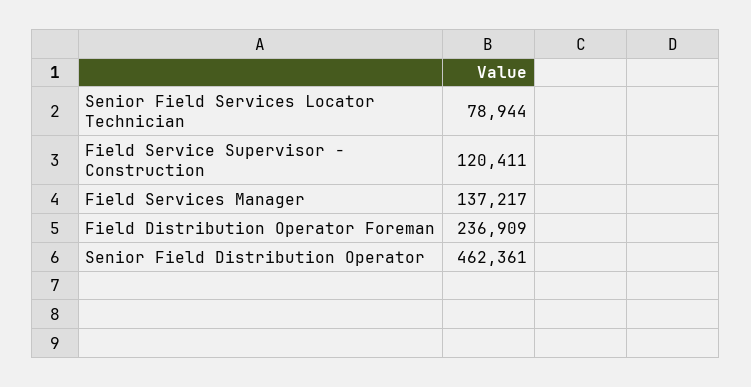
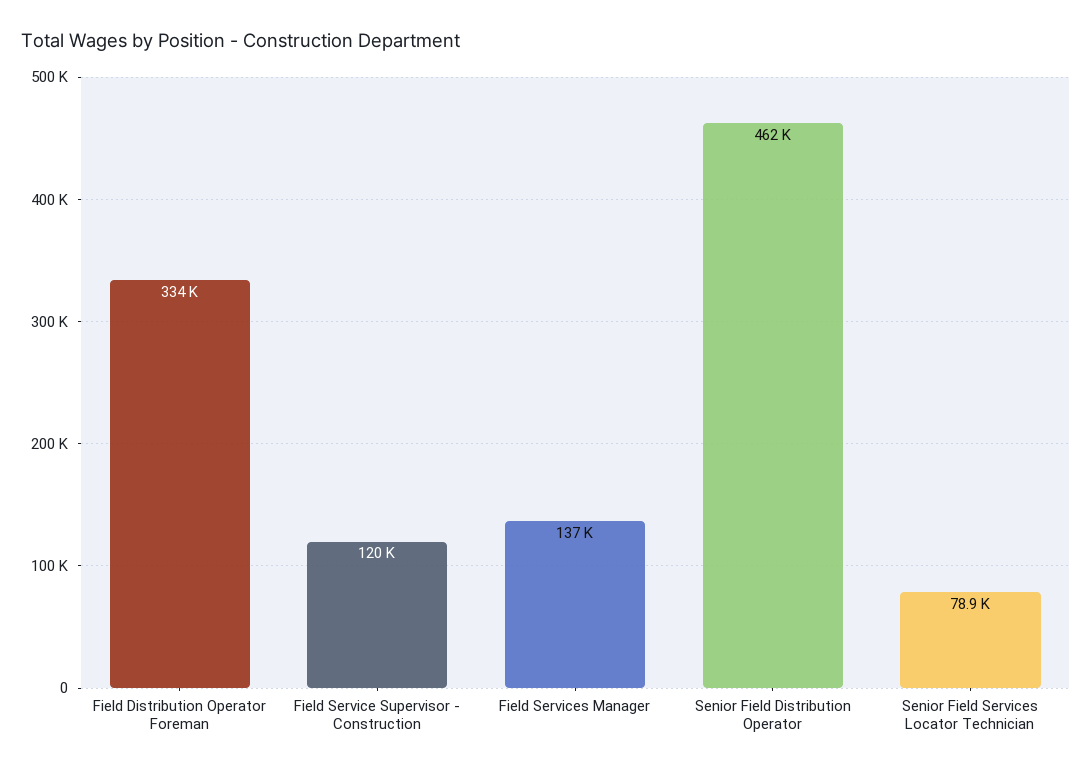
Field Distribution Operator Foreman: 236909 -> 334000

